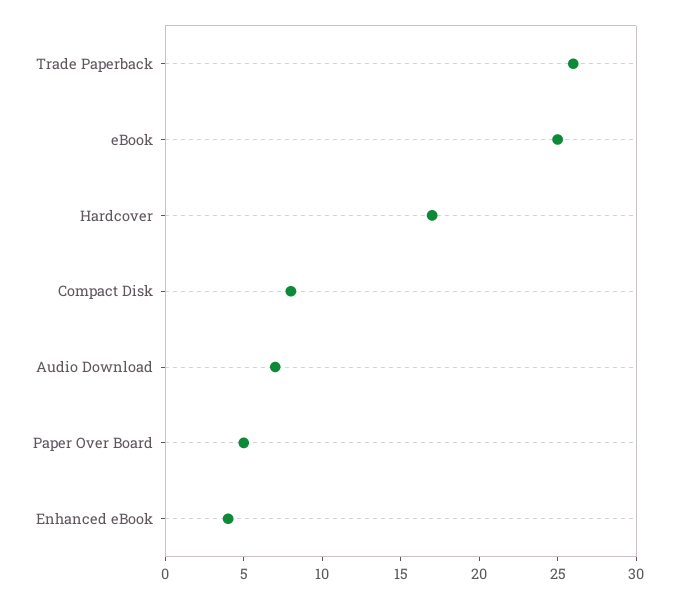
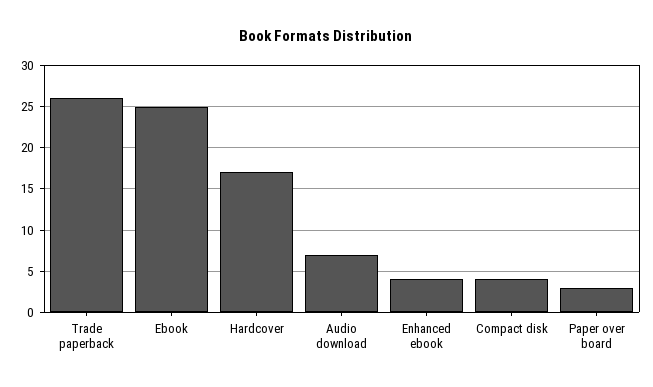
Compact Disk: 8 -> 4
Paper Over Board: 5 -> 3

